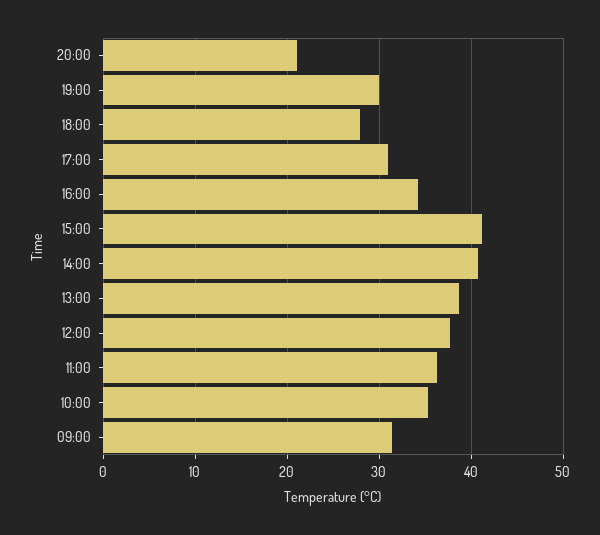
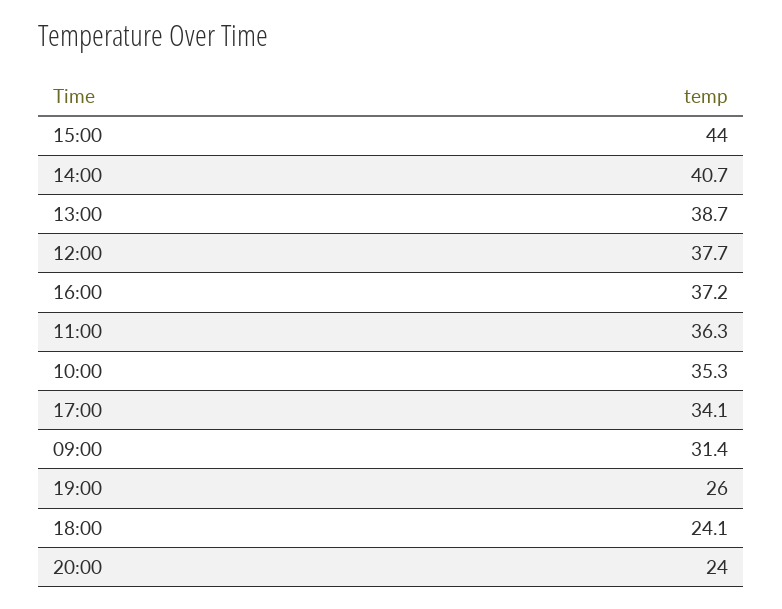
20:00: 21 -> 24
19:00: 30 -> 26
18:00: 28 -> 24.1
17:00: 31 -> 34.1
16:00: 34 -> 37.2
15:00: 41 -> 44

